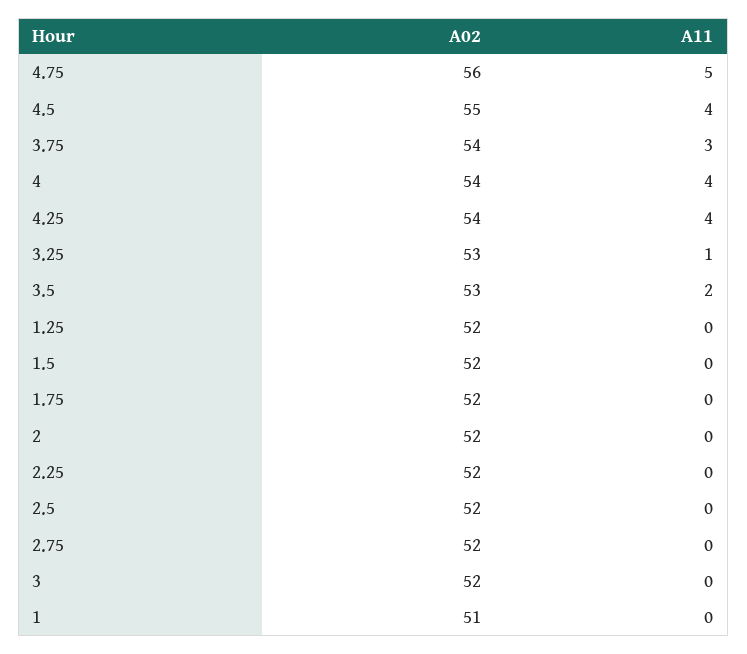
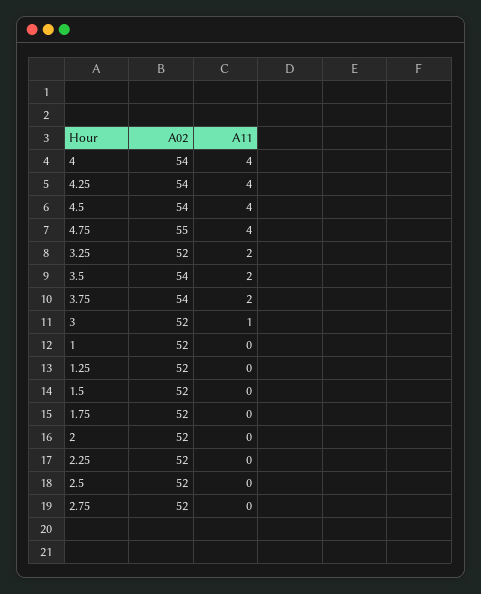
A02, 4.75: 56 -> 55
A11, 4.75: 5 -> 4
A02, 4.5: 55 -> 54
A11, 3.75: 3 -> 2
A02, 3.25: 53 -> 52
A11, 3.25: 1 -> 2
A02, 3.5: 53 -> 54
A11, 3: 0 -> 1
A02, 1: 51 -> 52

